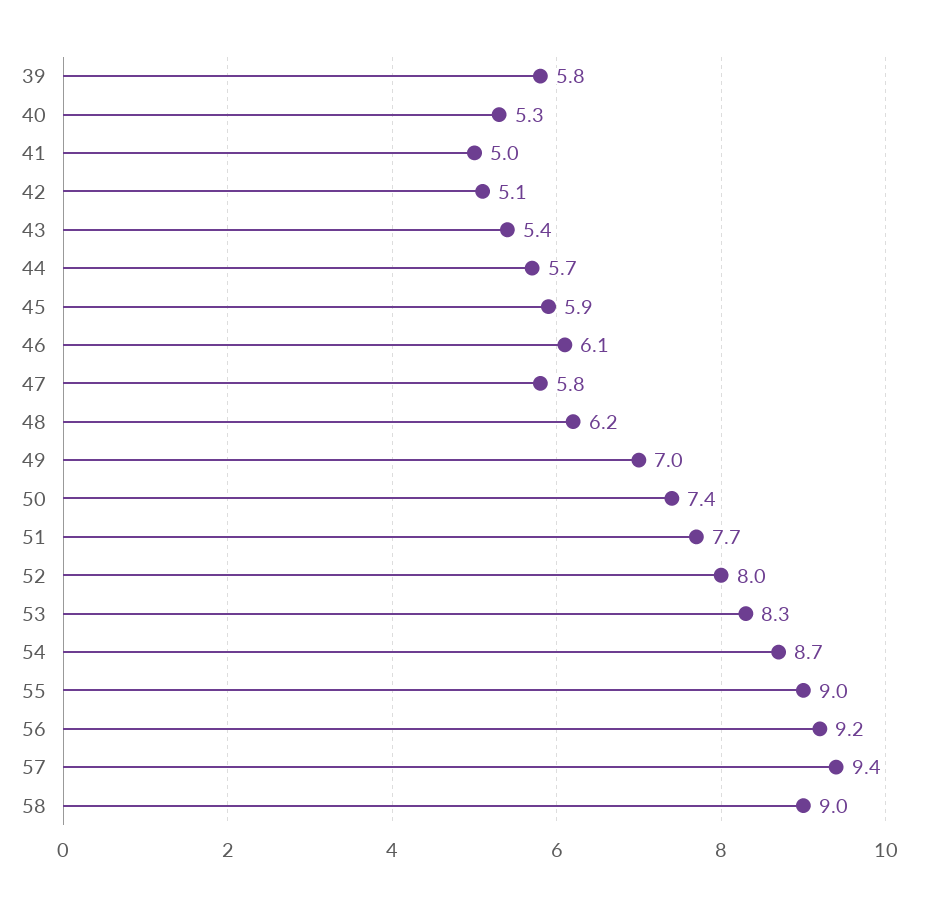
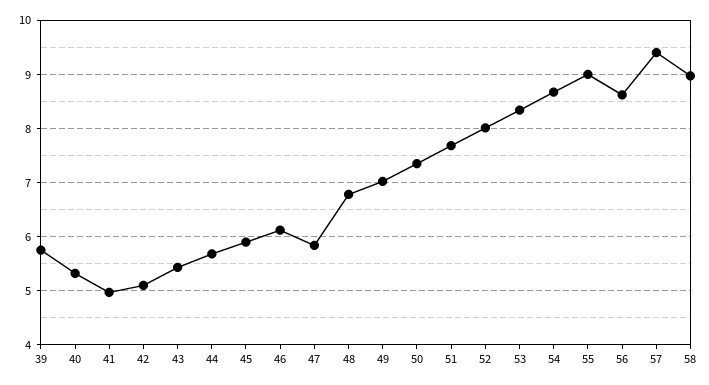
48: 6.2 -> 6.8
56: 9.2 -> 8.6

